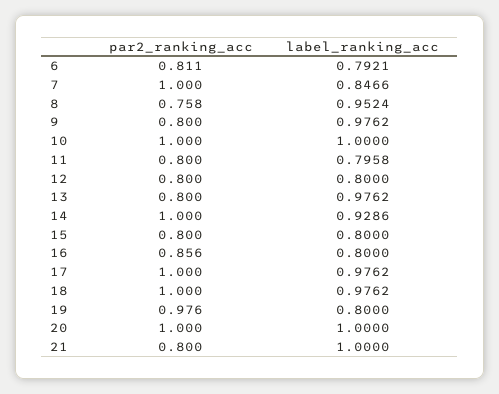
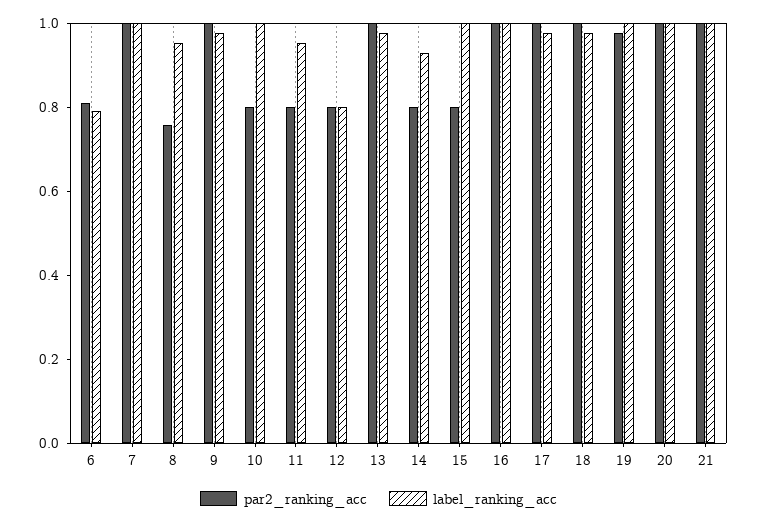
label_ranking_acc, 7: 0.8466 -> 1
par2_ranking_acc, 9: 0.8 -> 1
par2_ranking_acc, 10: 1 -> 0.8
label_ranking_acc, 11: 0.7958 -> 0.95
par2_ranking_acc, 13: 0.8 -> 1
par2_ranking_acc, 14: 1 -> 0.8
label_ranking_acc, 15: 0.8 -> 1
par2_ranking_acc, 16: 0.856 -> 1
label_ranking_acc, 16: 0.8 -> 1
label_ranking_acc, 19: 0.8 -> 1
par2_ranking_acc, 21: 0.8 -> 1

